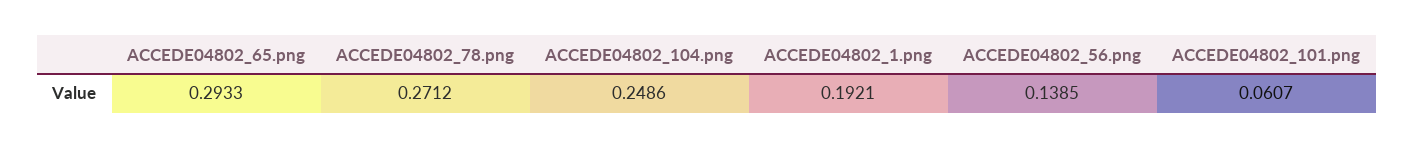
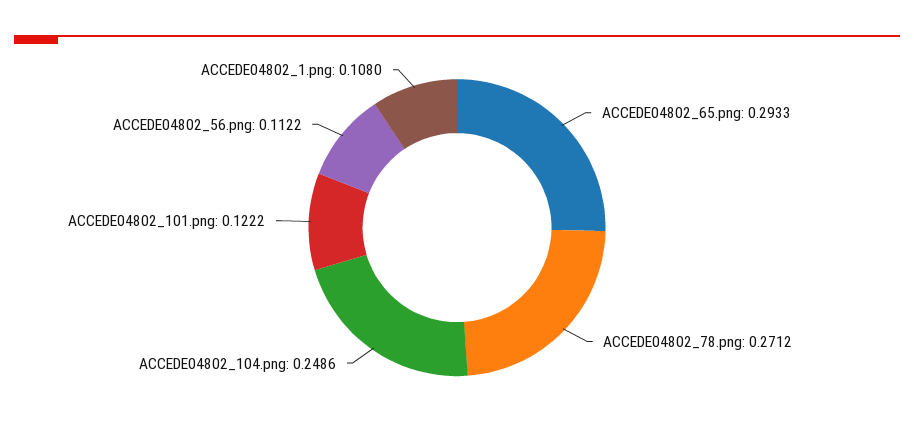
ACCEDE04802_1.png: 0.1921 -> 0.108
ACCEDE04802_56.png: 0.1385 -> 0.1122
ACCEDE04802_101.png: 0.0607 -> 0.1222

